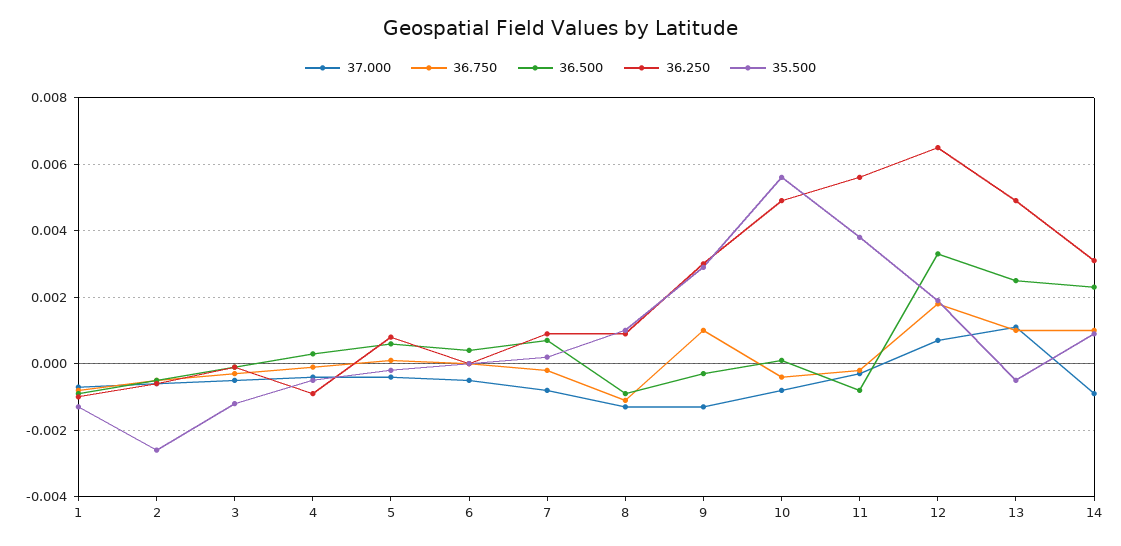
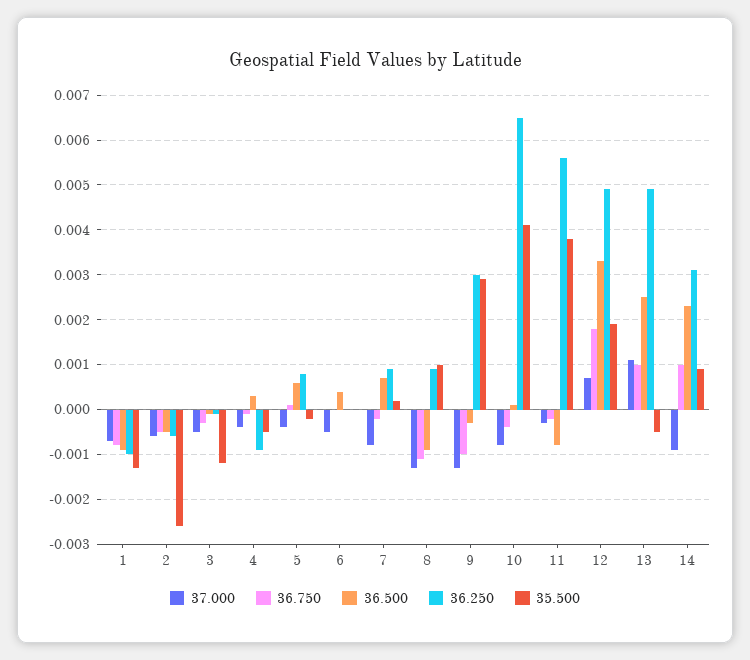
36.750, 9: 0.001 -> -0.001
36.250, 10: 0.005 -> 0.0065
35.500, 10: 0.0055 -> 0.004
36.250, 12: 0.0065 -> 0.005

